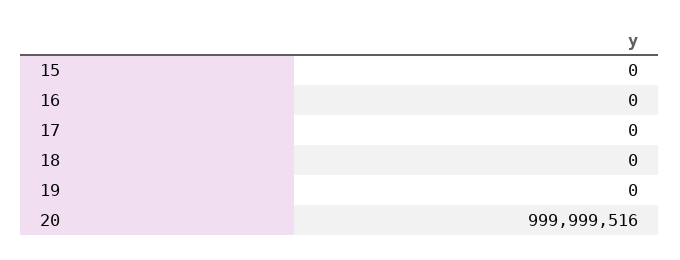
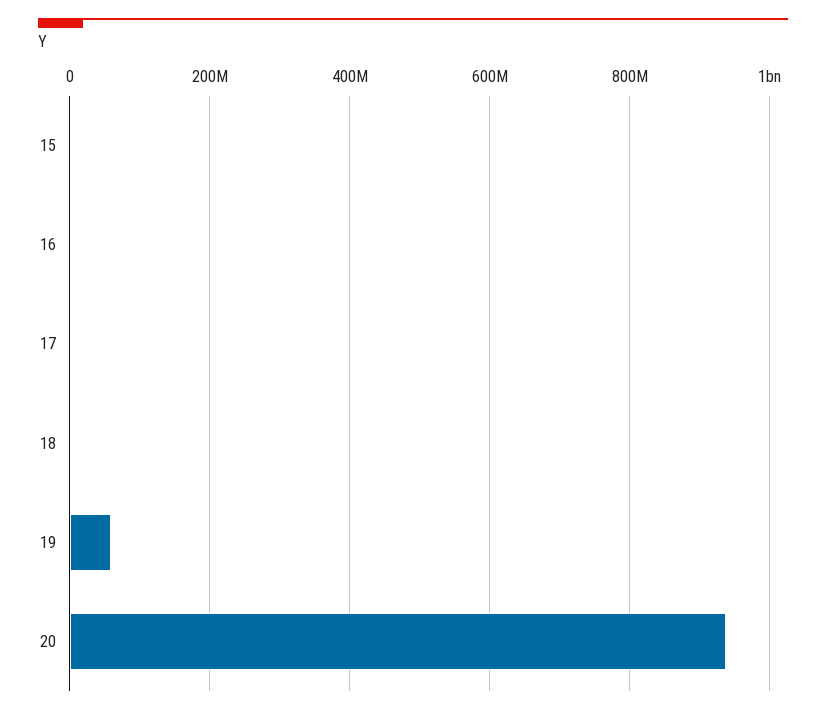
19: 0 -> 60000000
20: 999999516 -> 940000000

